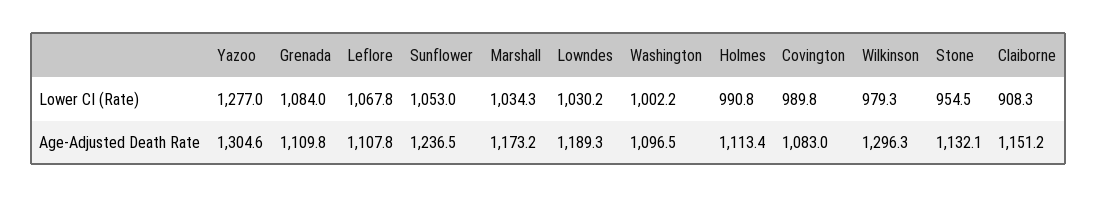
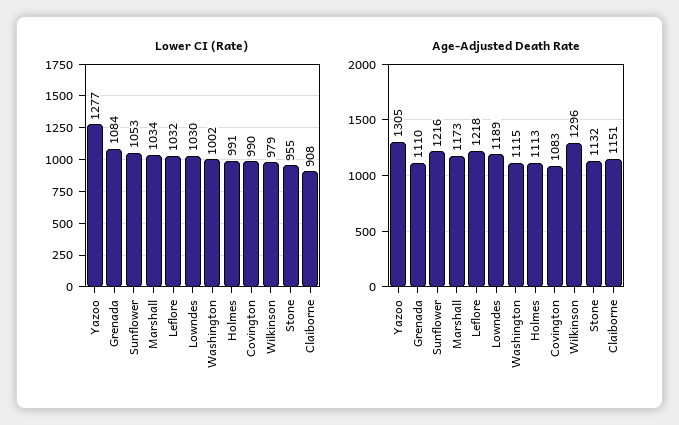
Lower CI (Rate), Leflore: 1067.8 -> 1032
Age-Adjusted Death Rate, Leflore: 1107.8 -> 1218
Age-Adjusted Death Rate, Sunflower: 1236.5 -> 1216
Age-Adjusted Death Rate, Washington: 1096.5 -> 1115

